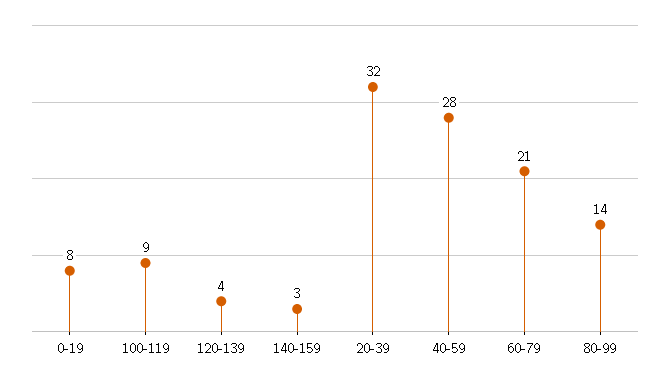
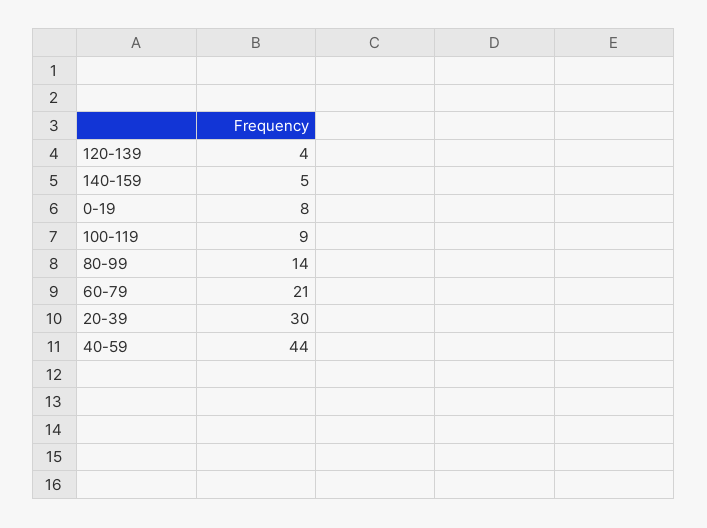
140-159: 3 -> 5
20-39: 32 -> 30
40-59: 28 -> 44

